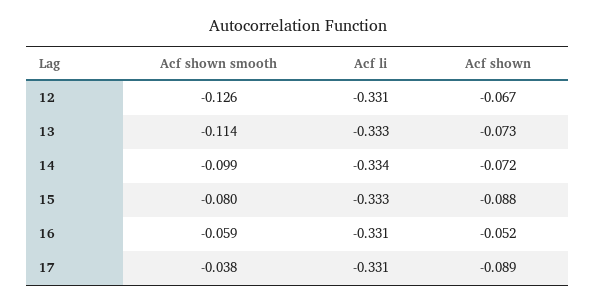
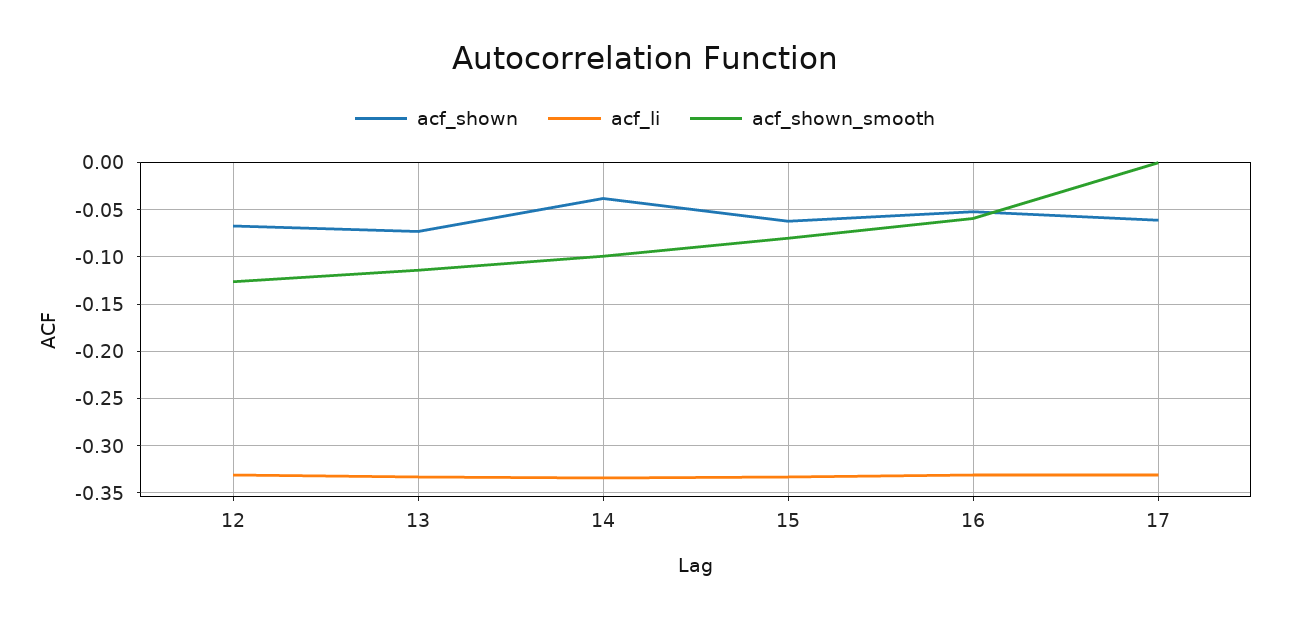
Acf shown, 14: -0.072 -> -0.04
Acf shown, 15: -0.088 -> -0.06
Acf shown smooth, 17: -0.038 -> 0
Acf shown, 17: -0.089 -> -0.06

